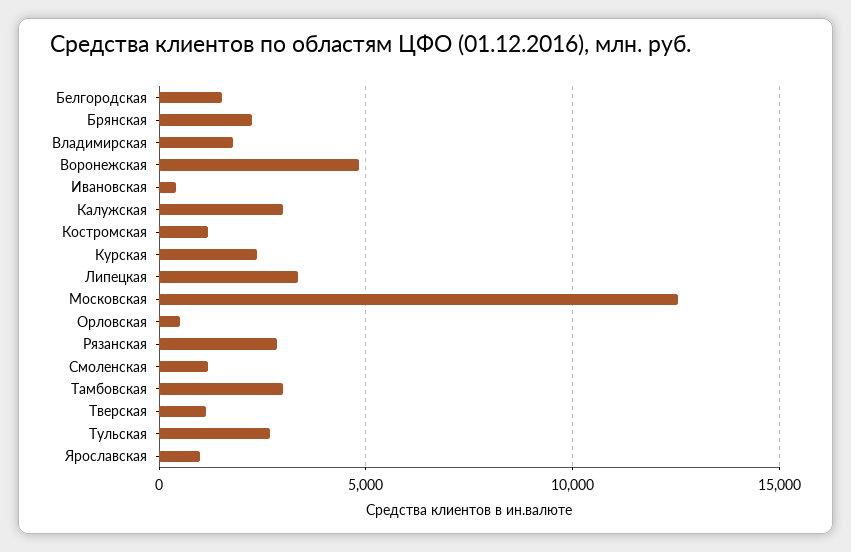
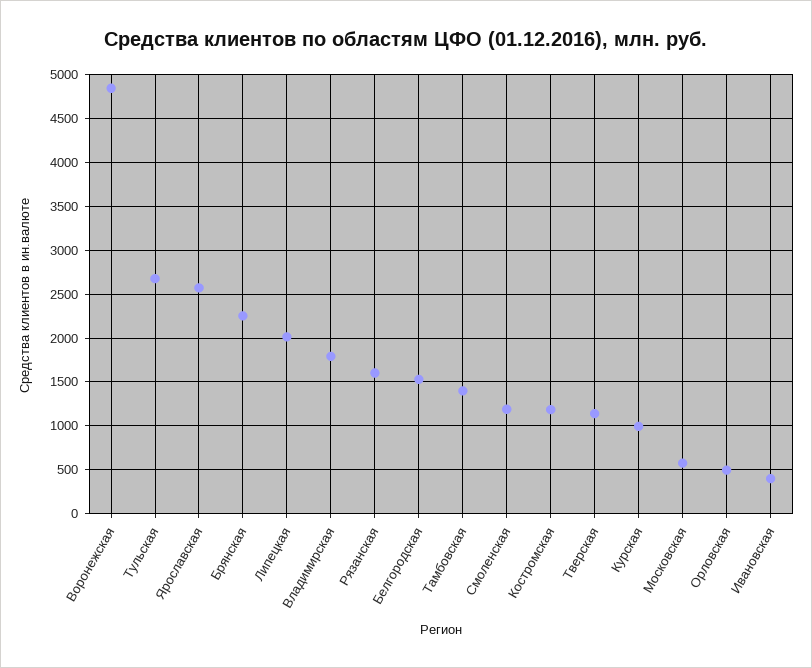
Калужская: 3000 -> none
Курская: 2500 -> 1000
Липецкая: 3500 -> 2000
Московская: 12500 -> 600
Рязанская: 3000 -> 1600
Тамбовская: 3000 -> 1400
Ярославская: 1000 -> 2600

